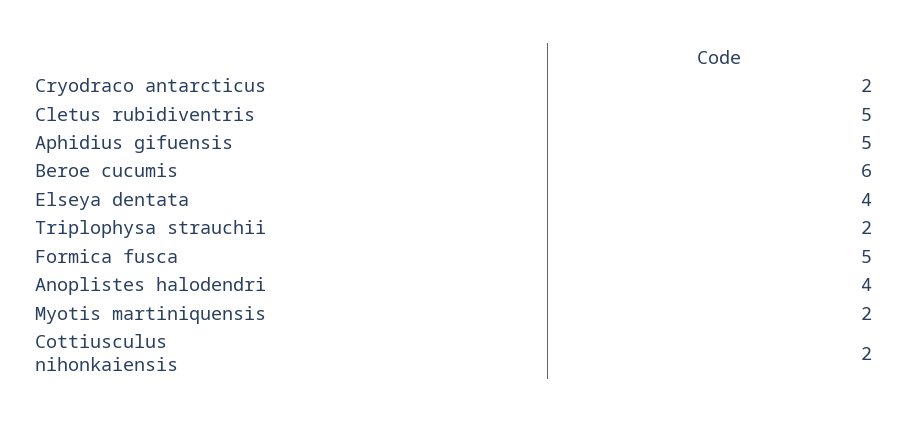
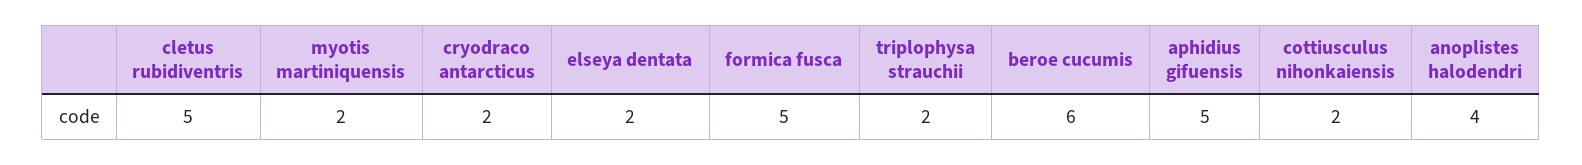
Elseya dentata: 4 -> 2

